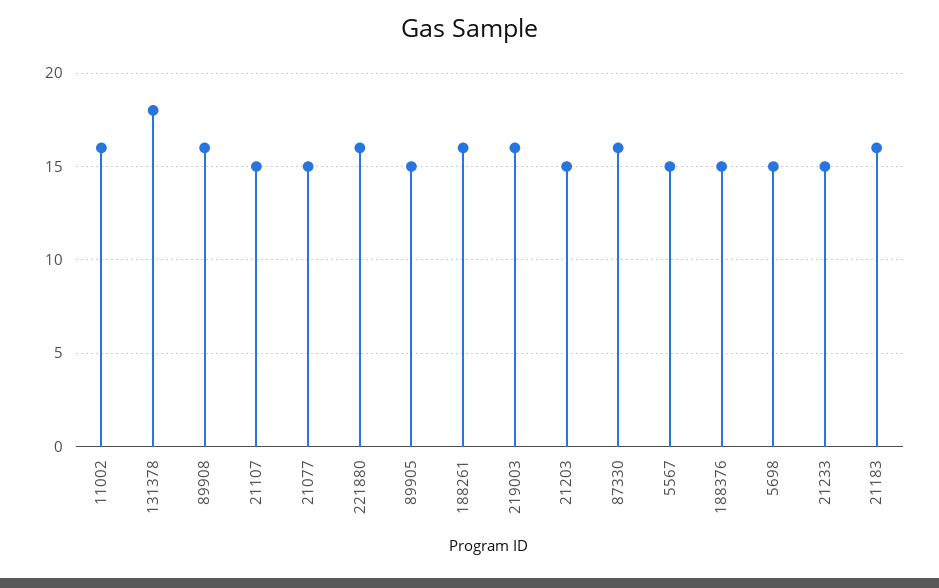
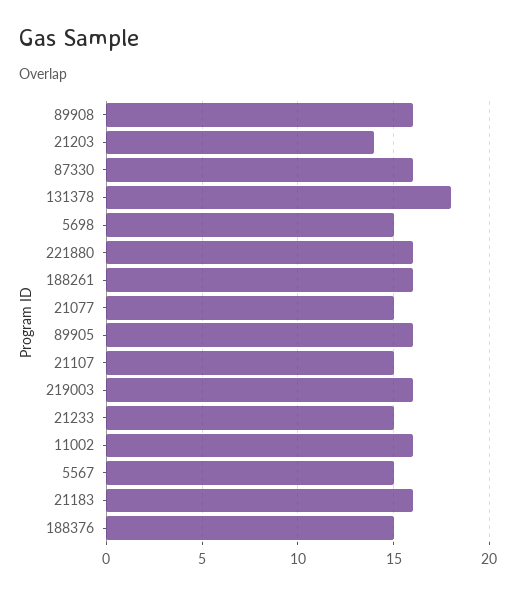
89905: 15 -> 16
21203: 15 -> 14

